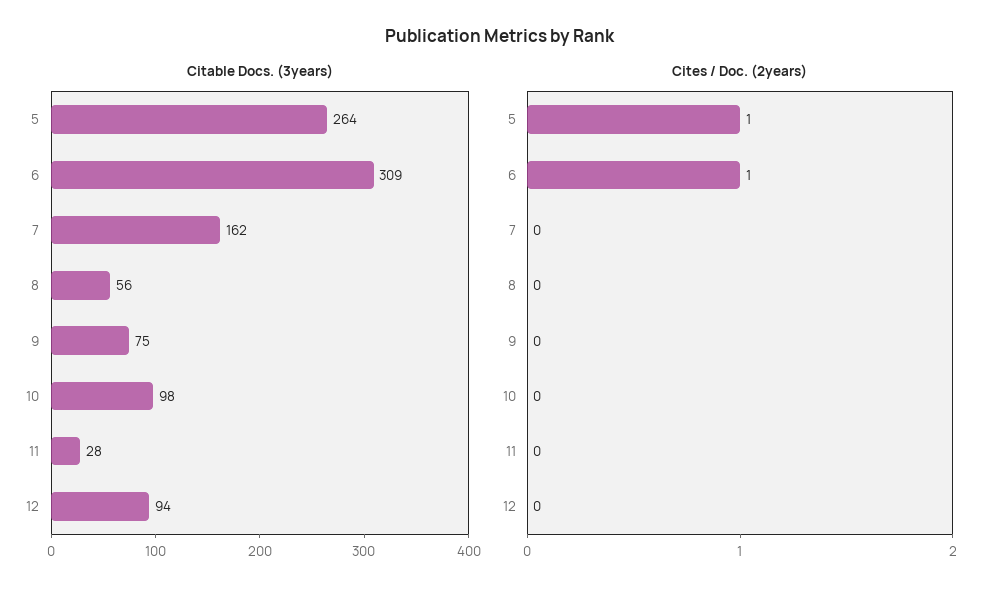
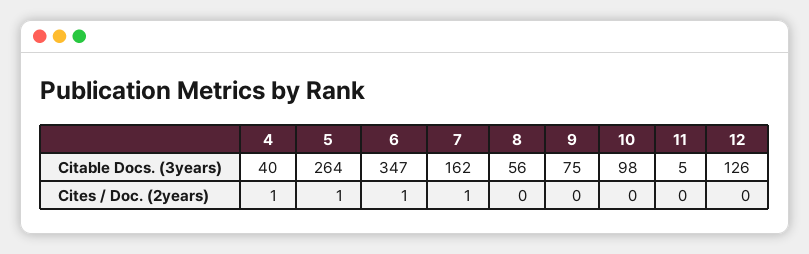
Citable Docs. (3years), 6: 309 -> 347
Citable Docs. (3years), 11: 28 -> 5
Citable Docs. (3years), 12: 94 -> 126
Cites / Doc. (2years), 7: 0 -> 1
Citable Docs. (3years), 4: none -> 40
Cites / Doc. (2years), 4: none -> 1

